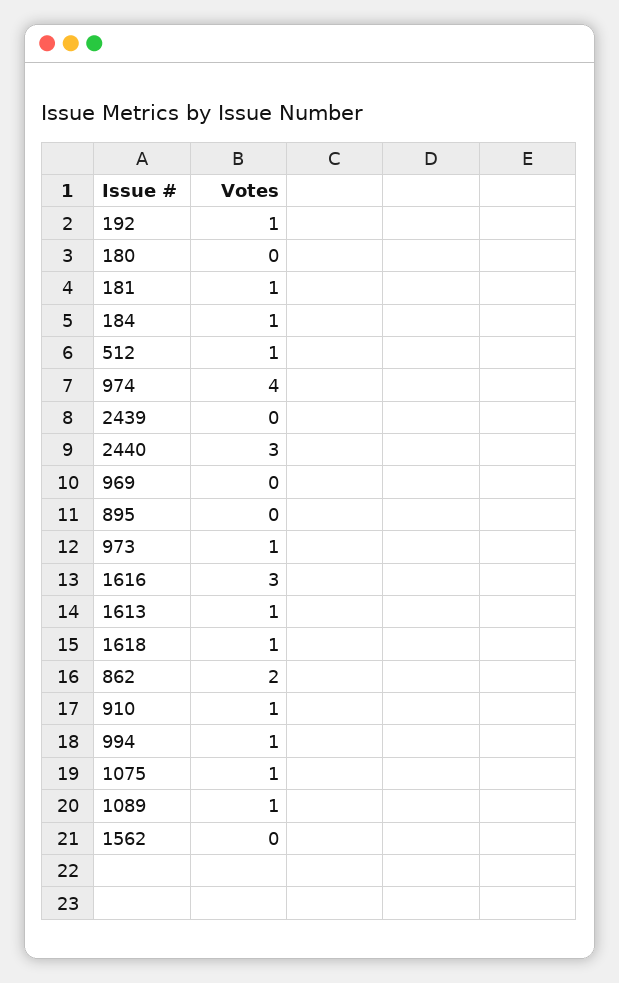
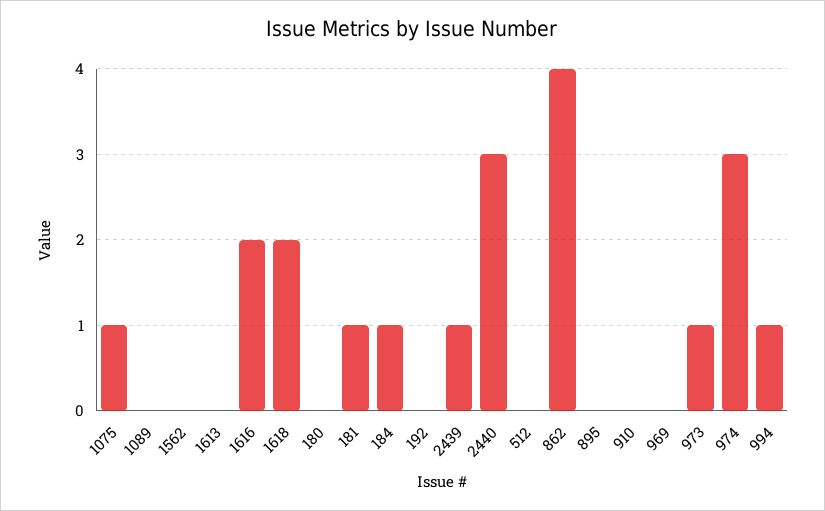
192: 1 -> 0
512: 1 -> 0
974: 4 -> 3
2439: 0 -> 1
1616: 3 -> 2
1613: 1 -> 0
1618: 1 -> 2
862: 2 -> 4
910: 1 -> 0
1089: 1 -> 0

